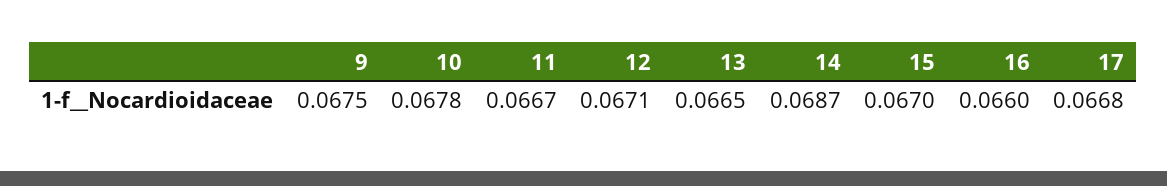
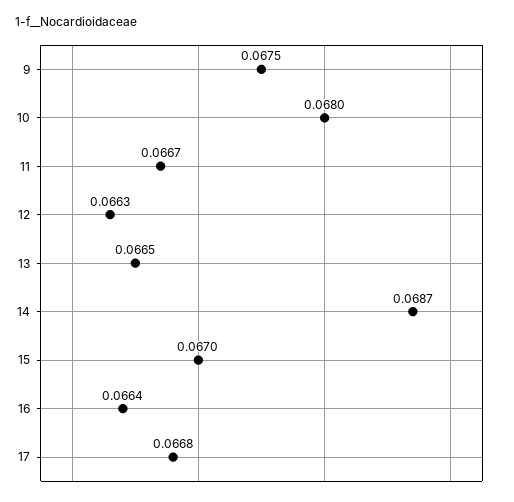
10: 0.0678 -> 0.068
12: 0.0671 -> 0.0663
16: 0.066 -> 0.0664

